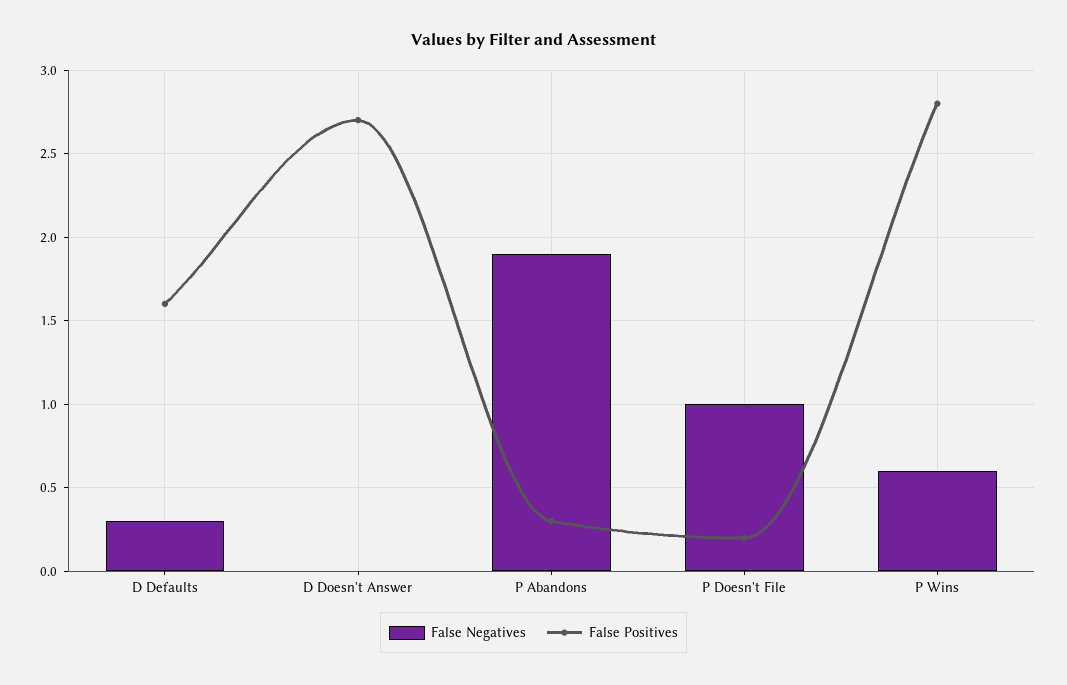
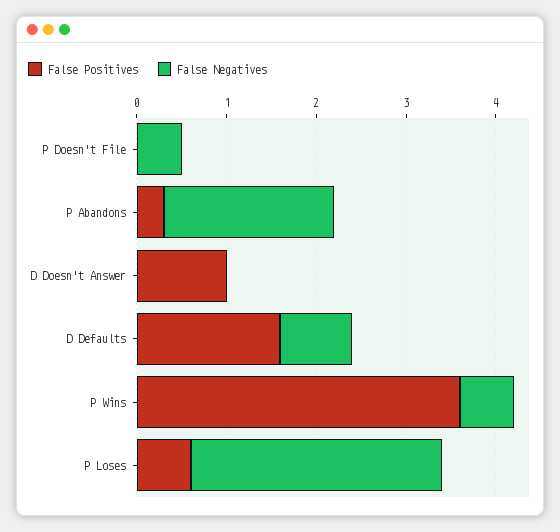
False Negatives, D Defaults: 0.3 -> 0.8
False Positives, D Doesn't Answer: 2.7 -> 1
False Negatives, P Doesn't File: 1 -> 0.5
False Positives, P Doesn't File: 0.2 -> 0
False Positives, P Wins: 2.8 -> 3.6
False Positives, P Loses: none -> 0.6
False Negatives, P Loses: none -> 2.8

